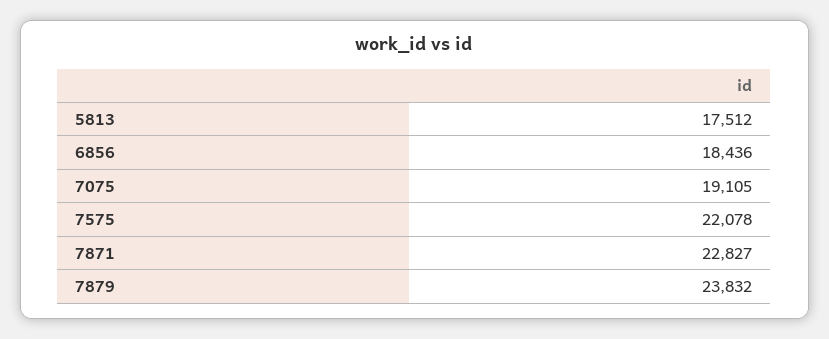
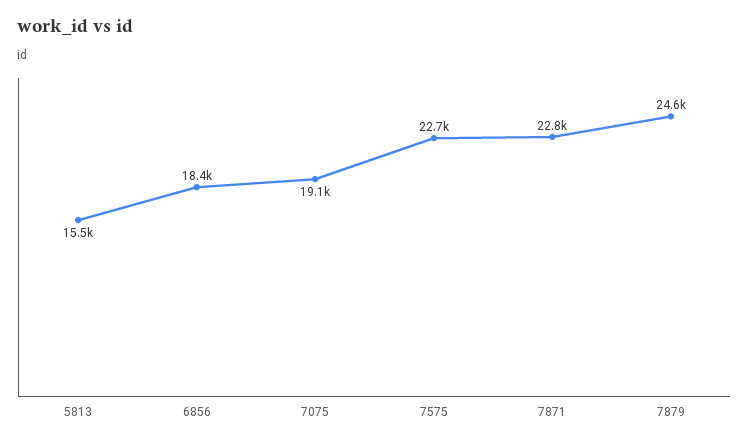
5813: 17512 -> 15500
7575: 22078 -> 22700
7879: 23832 -> 24600

